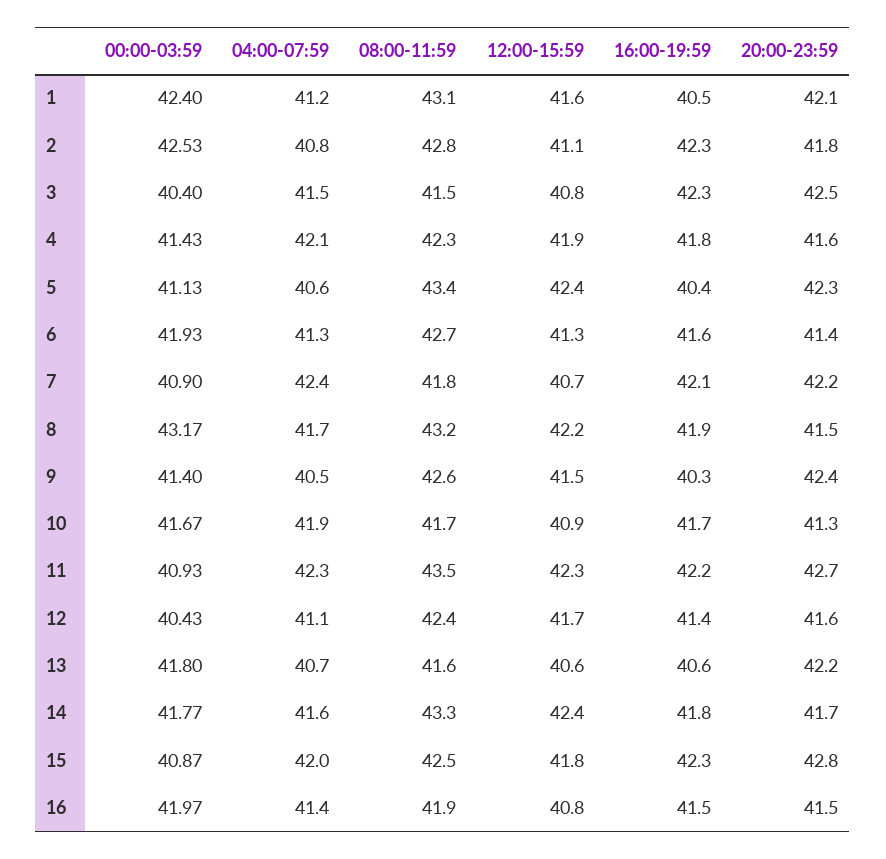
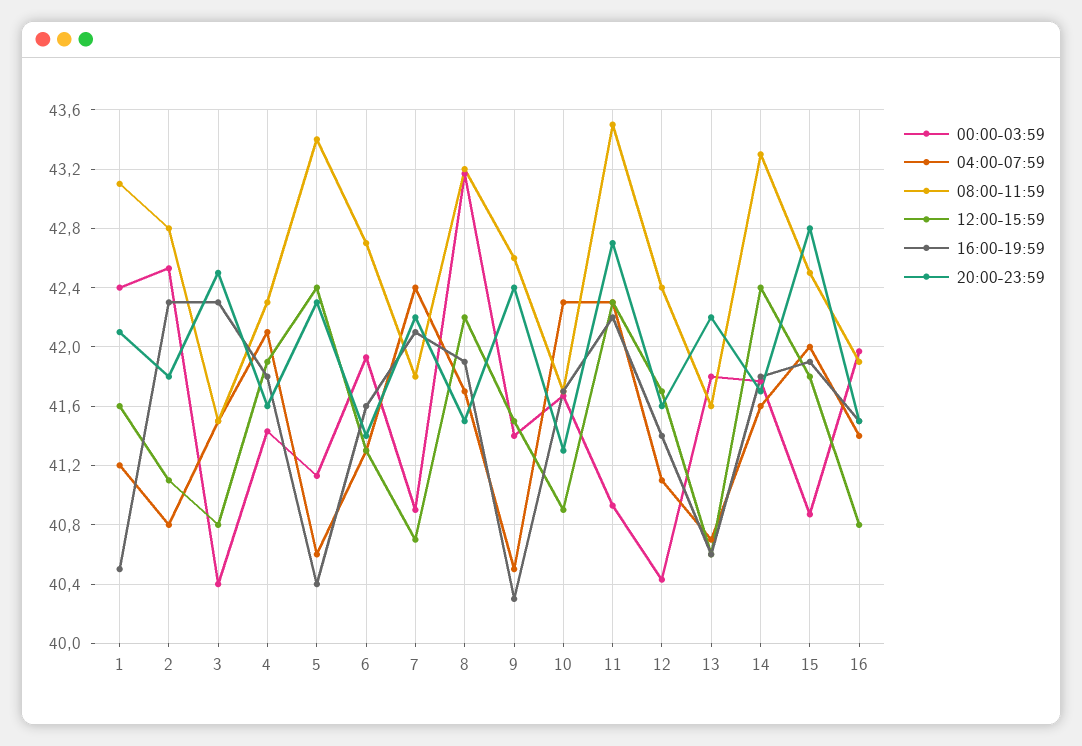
04:00-07:59, 10: 41.9 -> 42.3
16:00-19:59, 15: 42.3 -> 41.9

